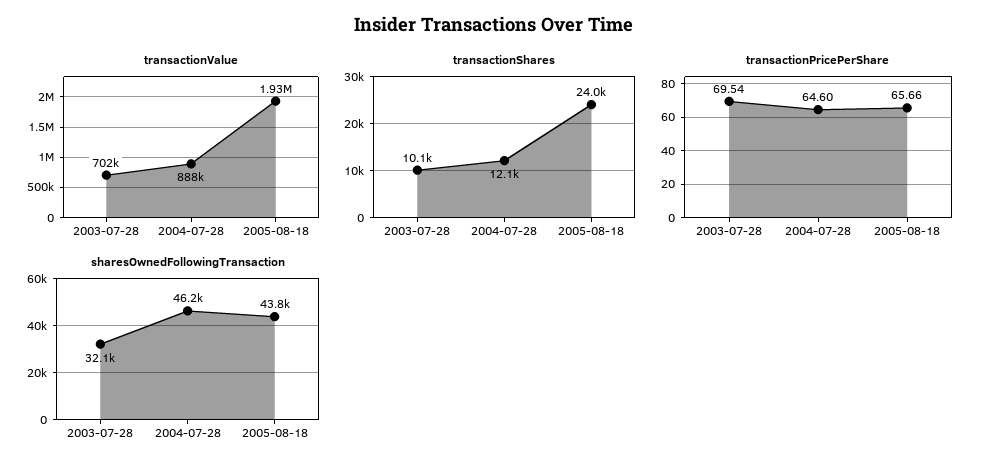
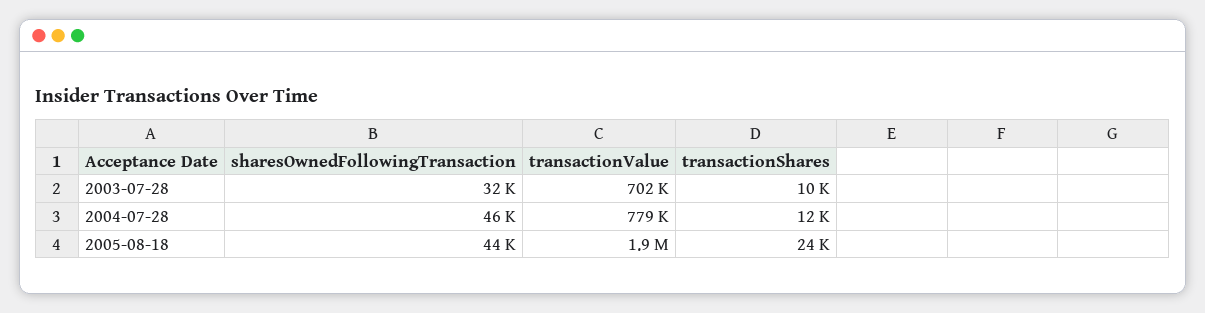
transactionValue, 2004-07-28: 888000 -> 779000
transactionPricePerShare, 2003-07-28: 69.54 -> none
transactionPricePerShare, 2004-07-28: 64.6 -> none
transactionPricePerShare, 2005-08-18: 65.66 -> none

